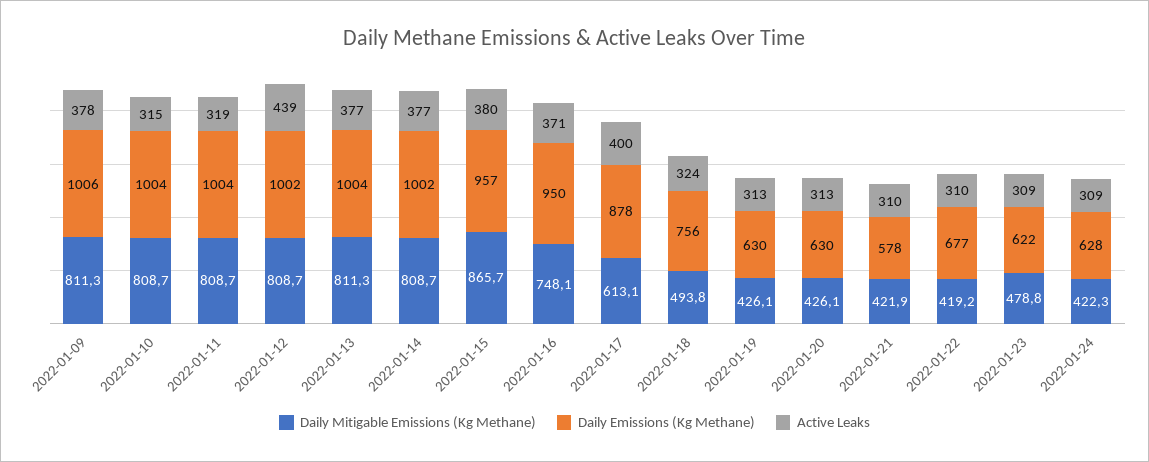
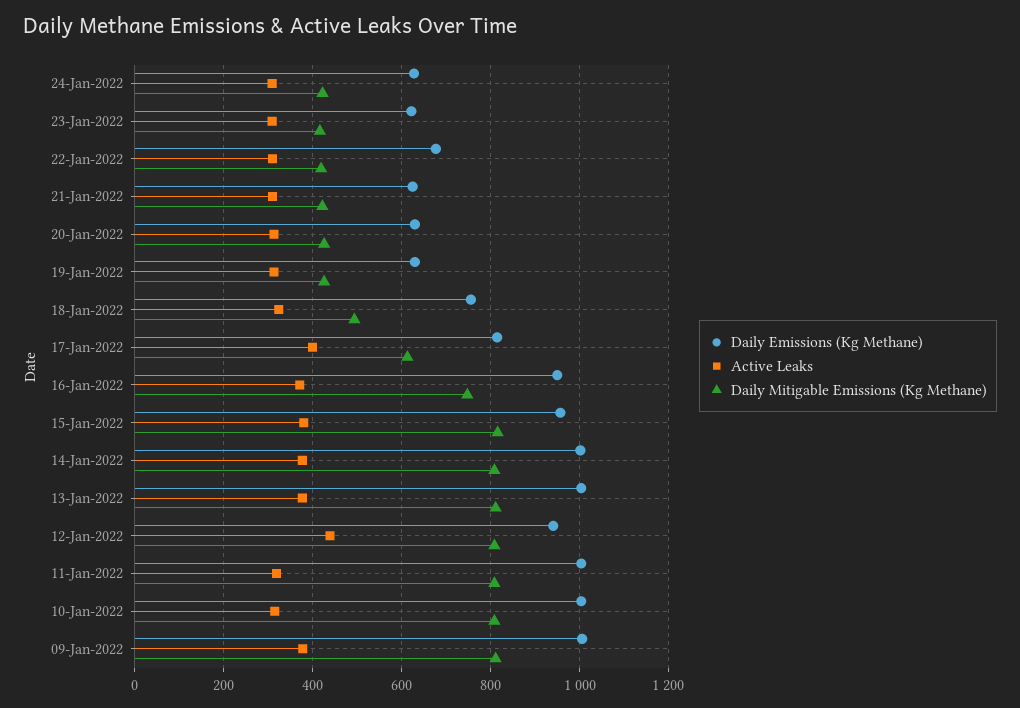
Daily Emissions (Kg Methane), 2022-01-12: 1002 -> 940
Daily Mitigable Emissions (Kg Methane), 2022-01-15: 865.7 -> 820
Daily Emissions (Kg Methane), 2022-01-17: 878 -> 820
Daily Emissions (Kg Methane), 2022-01-21: 578 -> 620
Daily Mitigable Emissions (Kg Methane), 2022-01-23: 478.8 -> 420

